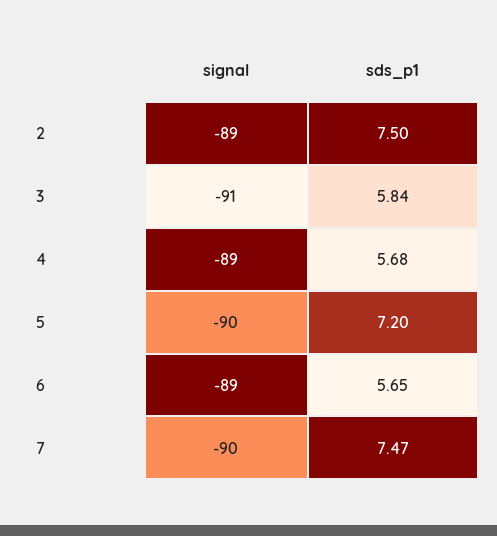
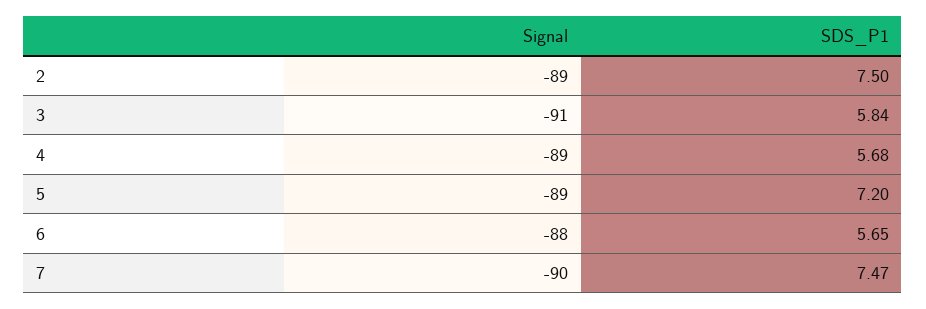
signal, 5: -90 -> -89
signal, 6: -89 -> -88

